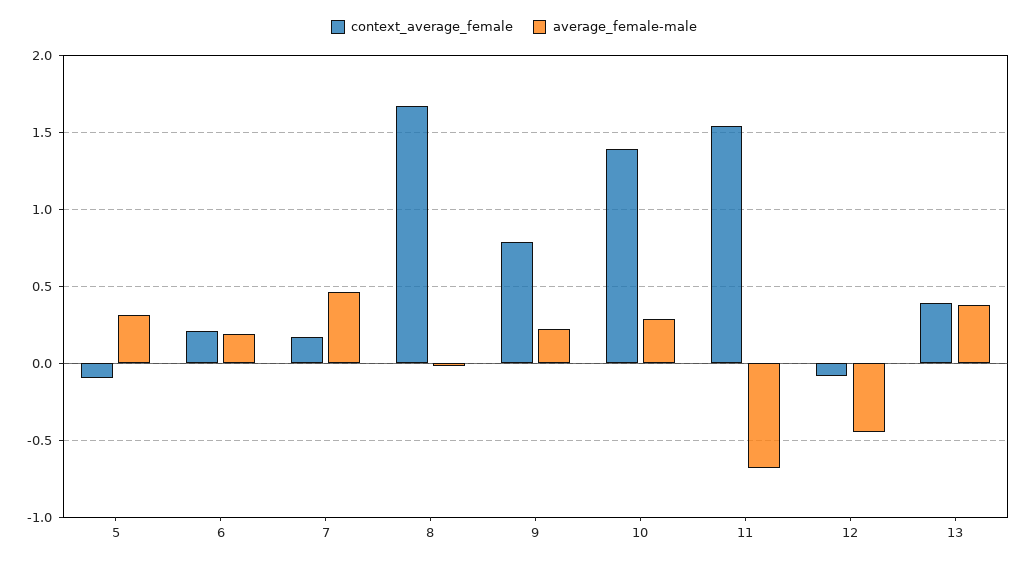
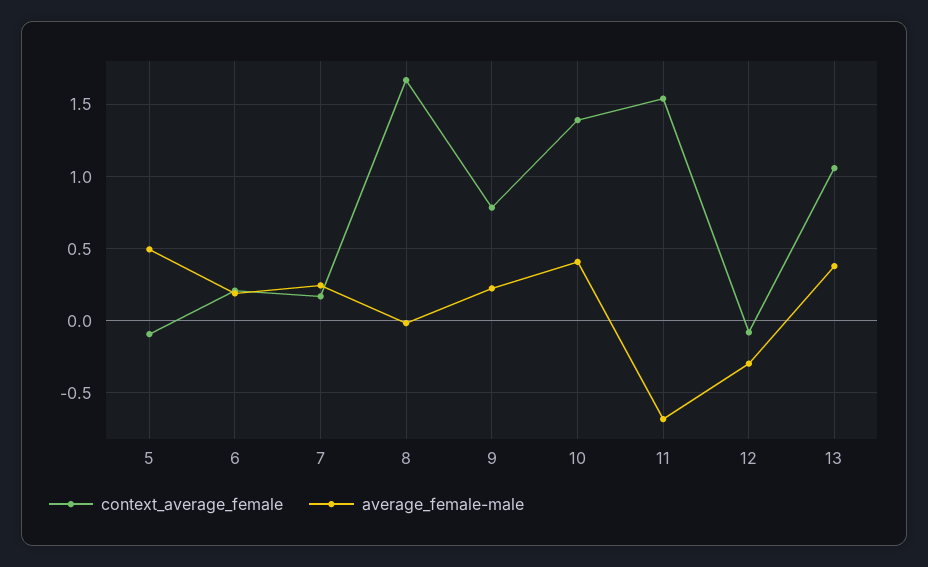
average_female-male, 5: 0.3 -> 0.5
average_female-male, 7: 0.45 -> 0.25
average_female-male, 10: 0.3 -> 0.4
average_female-male, 12: -0.45 -> -0.3
context_average_female, 13: 0.4 -> 1.05

